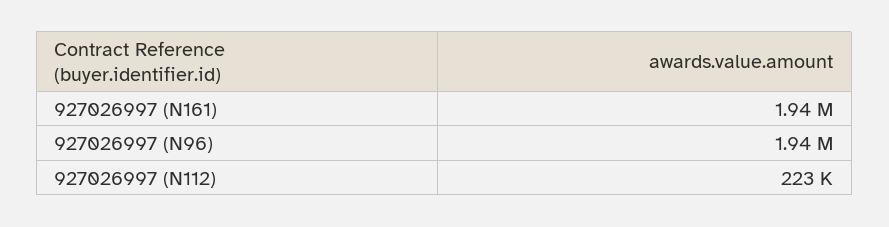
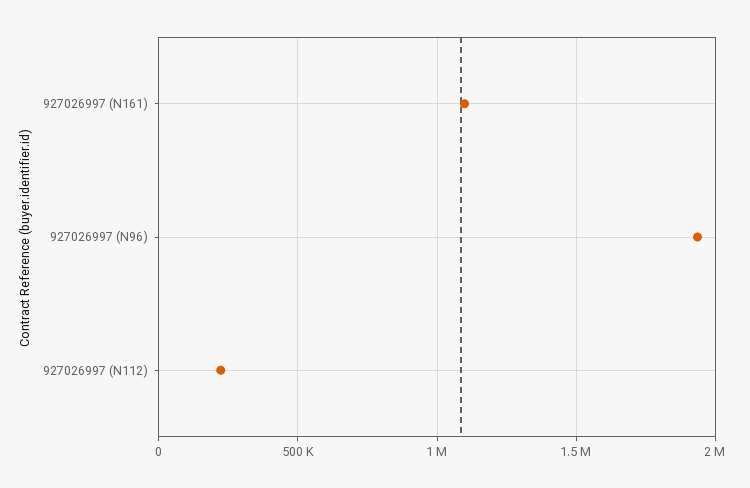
927026997 (N161): 1940000 -> 1100000

